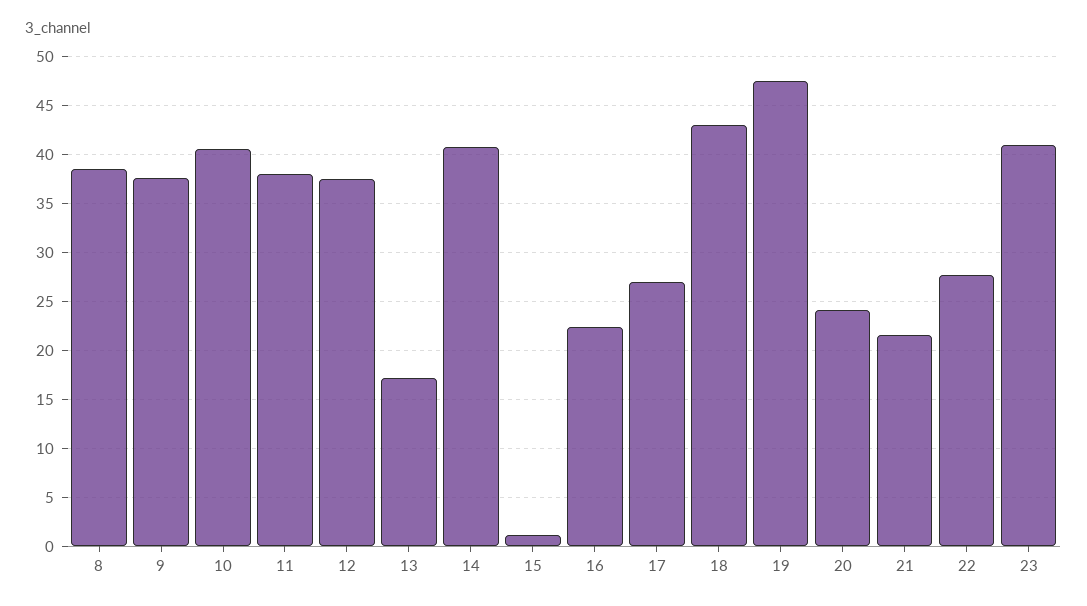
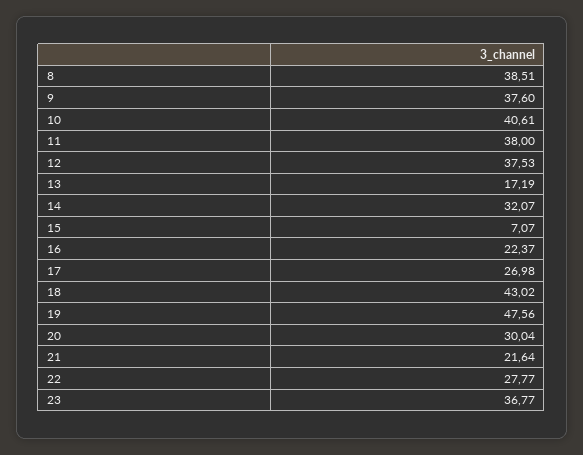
14: 41 -> 32.07
15: 1 -> 7.07
20: 24 -> 30.04
23: 41 -> 36.77

